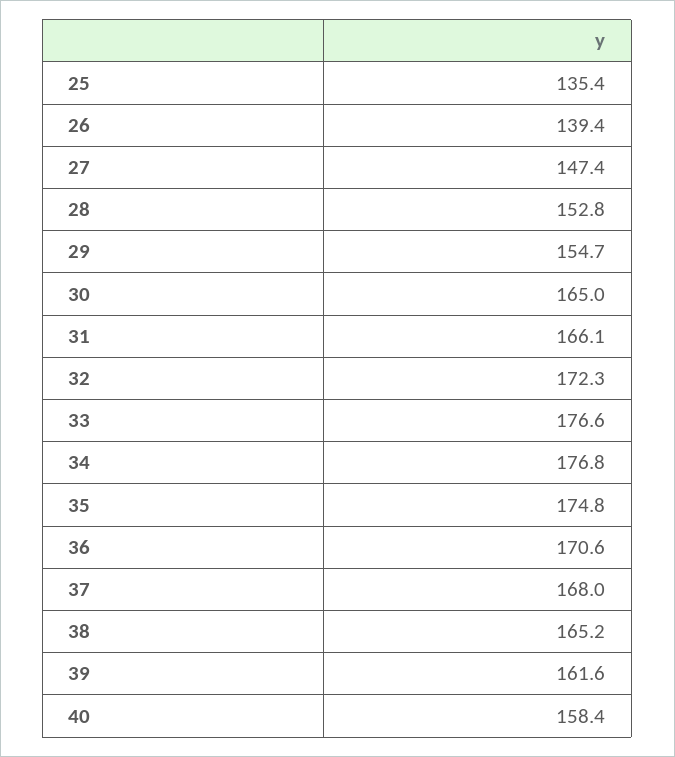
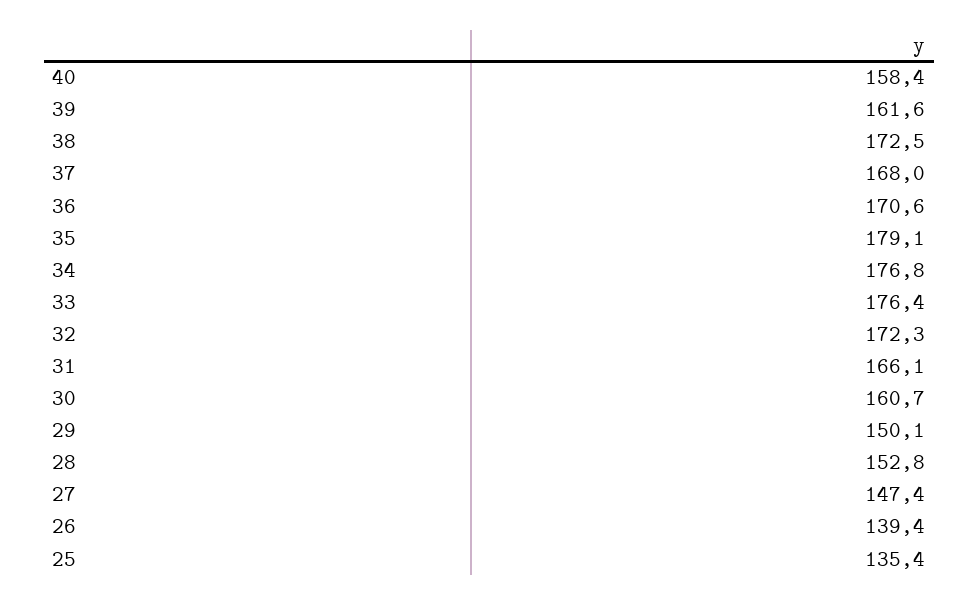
29: 154.7 -> 150.1
30: 165 -> 160.7
33: 176.6 -> 176.4
35: 174.8 -> 179.1
38: 165.2 -> 172.5

